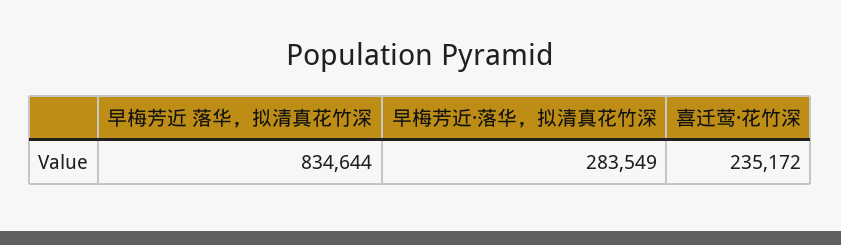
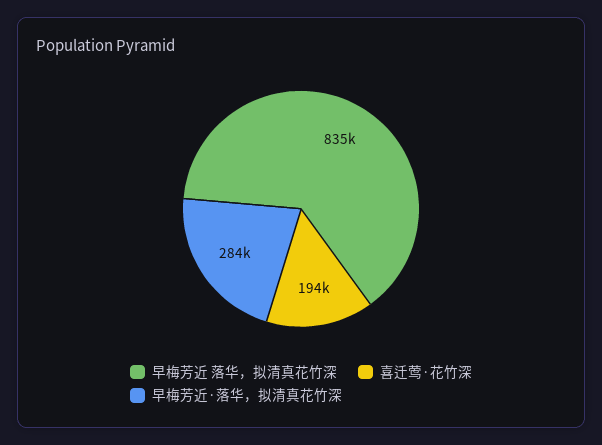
喜迁莺·花竹深: 235172 -> 194000

